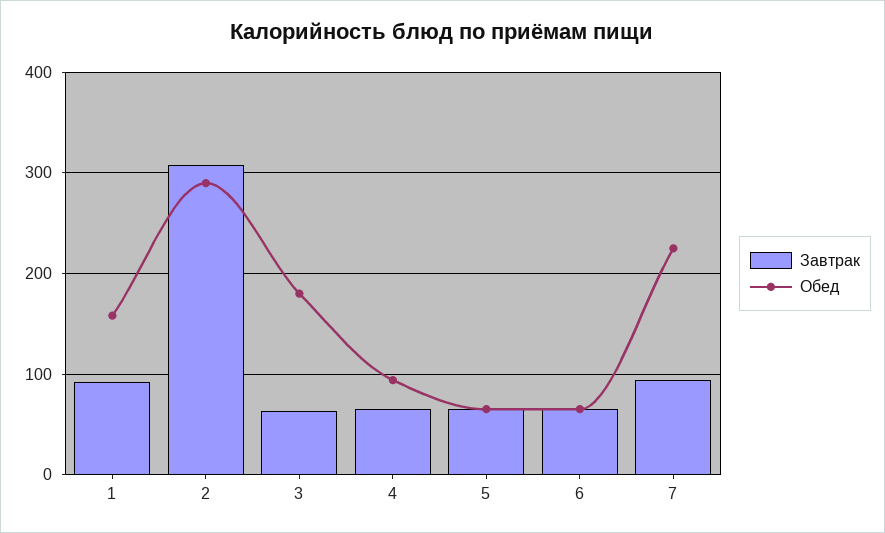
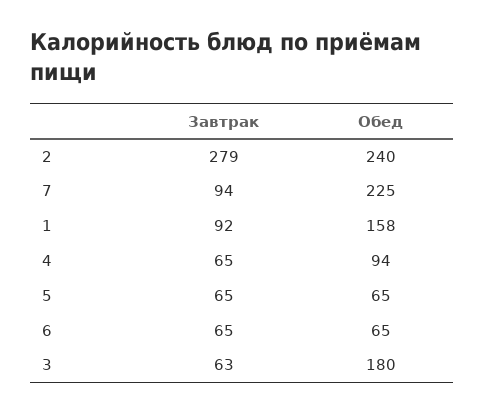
Завтрак, 2: 310 -> 279
Обед, 2: 290 -> 240

